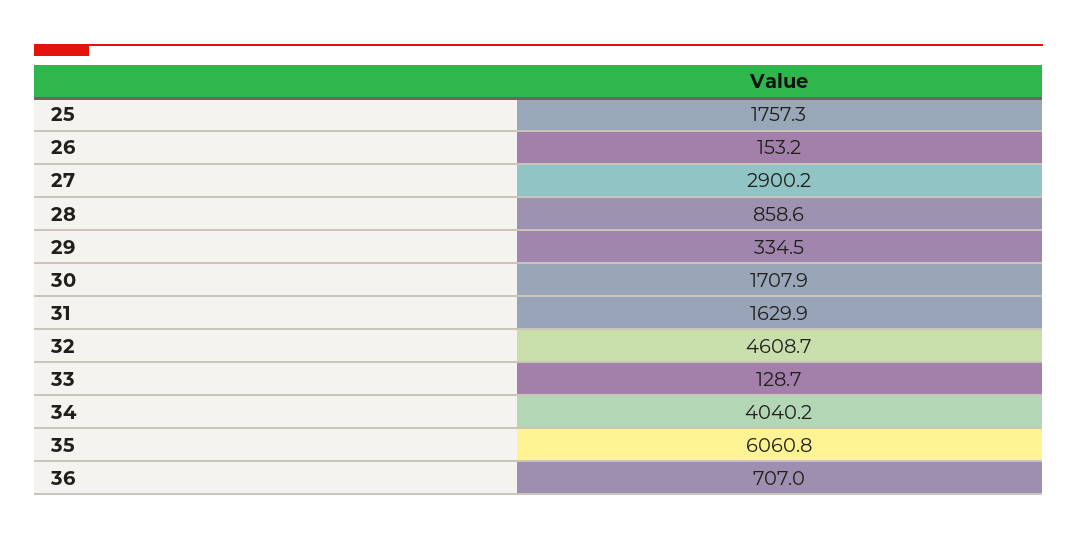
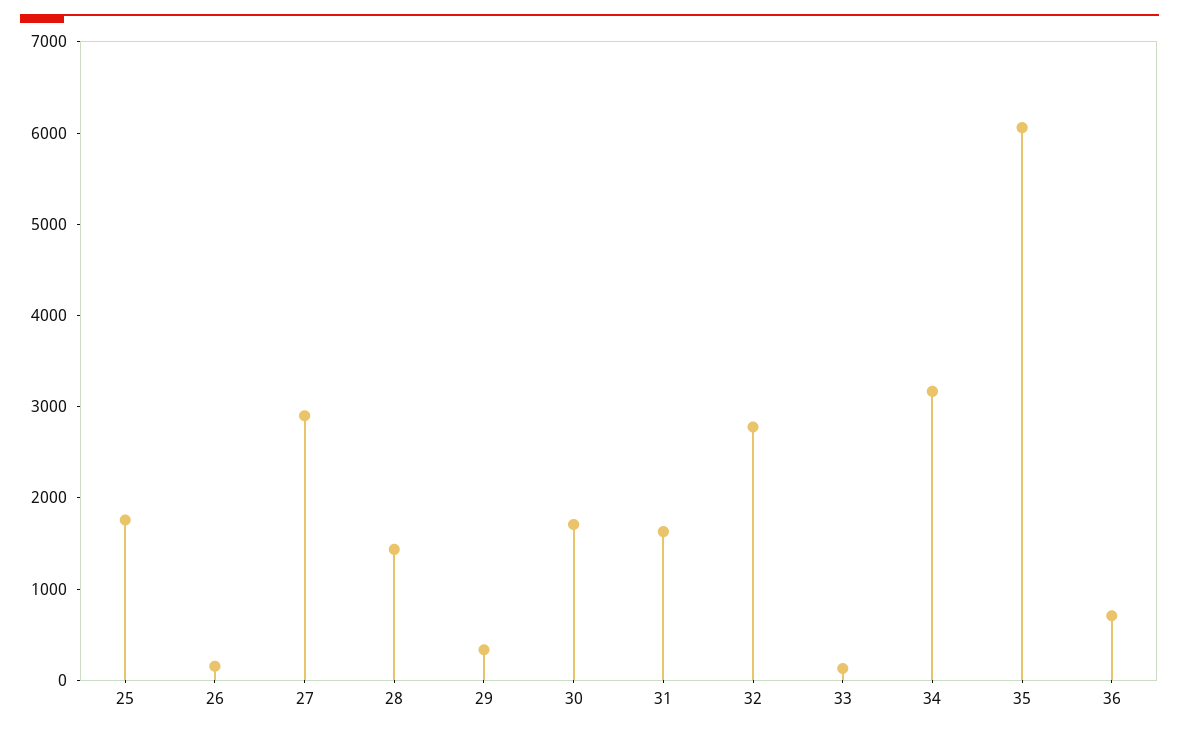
28: 858.6 -> 1400
32: 4608.7 -> 2800
34: 4040.2 -> 3200

